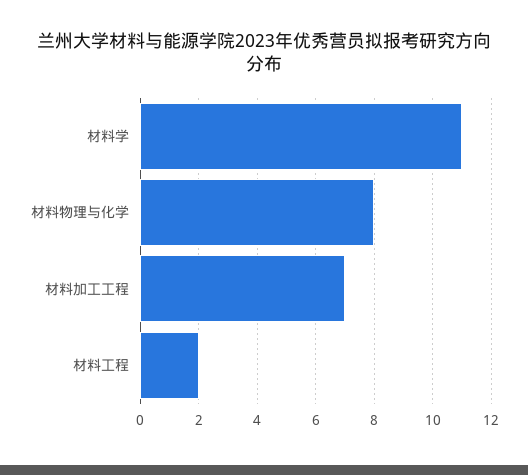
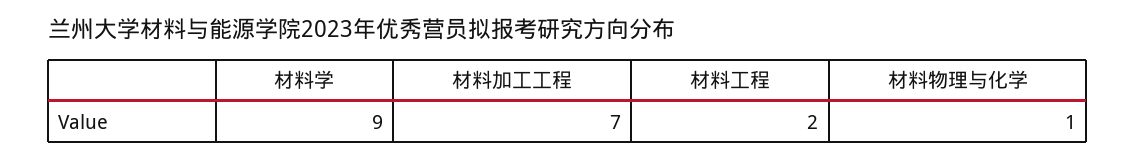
材料学: 11 -> 9
材料物理与化学: 8 -> 1

